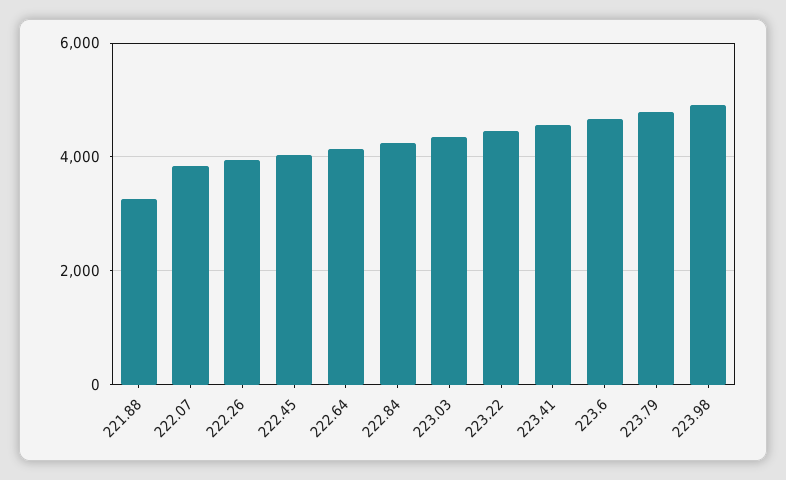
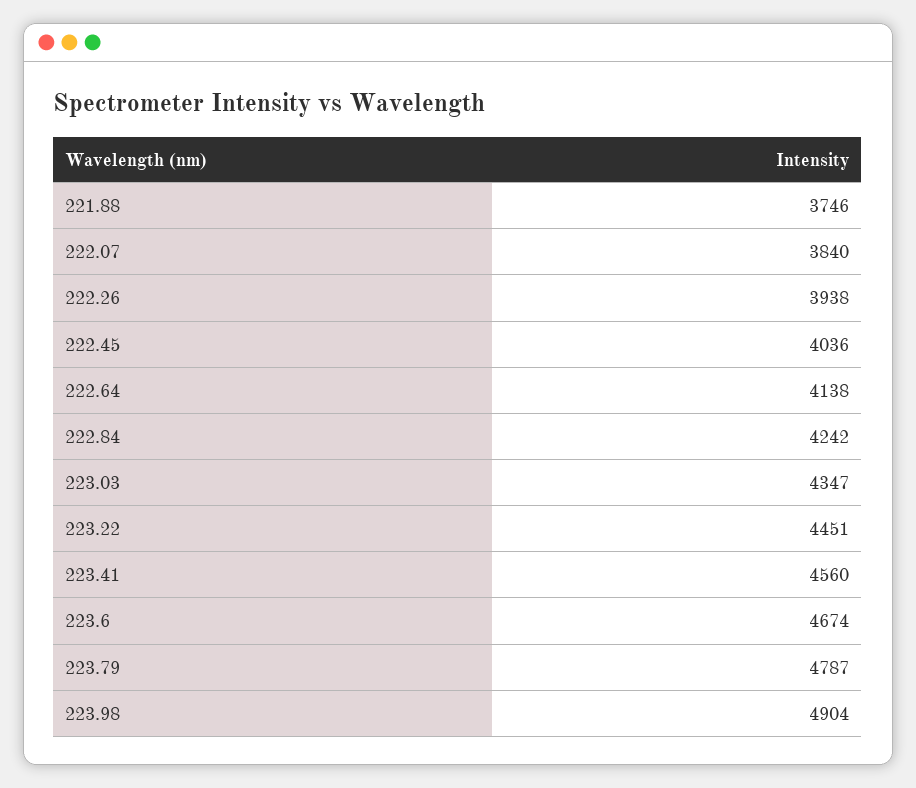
221.88: 3200 -> 3746

